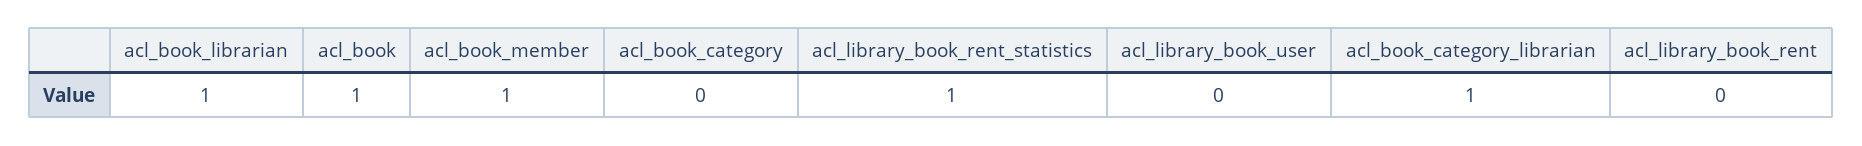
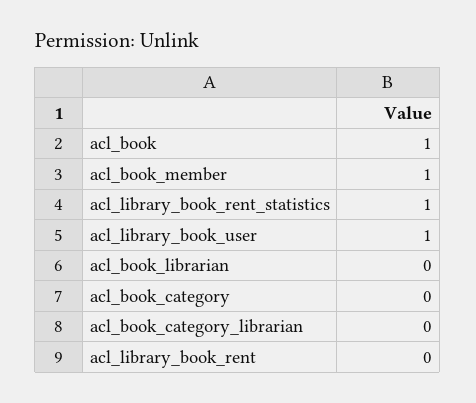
acl_book_librarian: 1 -> 0
acl_library_book_user: 0 -> 1
acl_book_category_librarian: 1 -> 0

